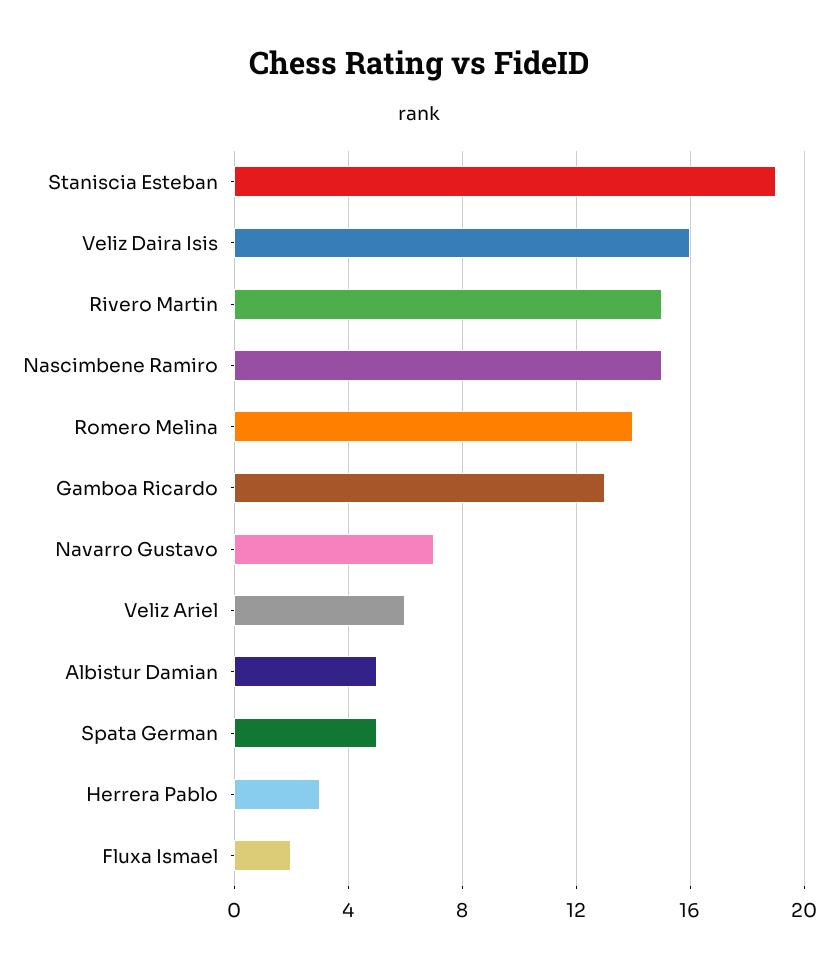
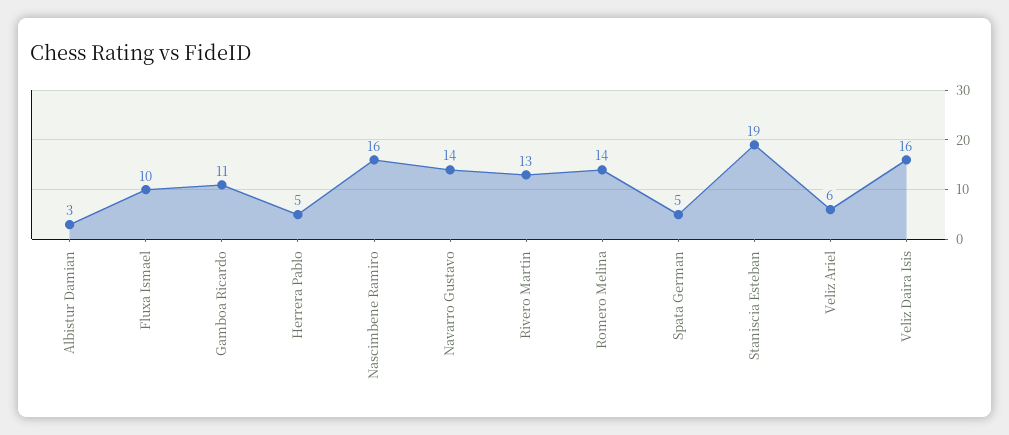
Rivero Martin: 15 -> 13
Nascimbene Ramiro: 15 -> 16
Gamboa Ricardo: 13 -> 11
Navarro Gustavo: 7 -> 14
Albistur Damian: 5 -> 3
Herrera Pablo: 3 -> 5
Fluxa Ismael: 2 -> 10

